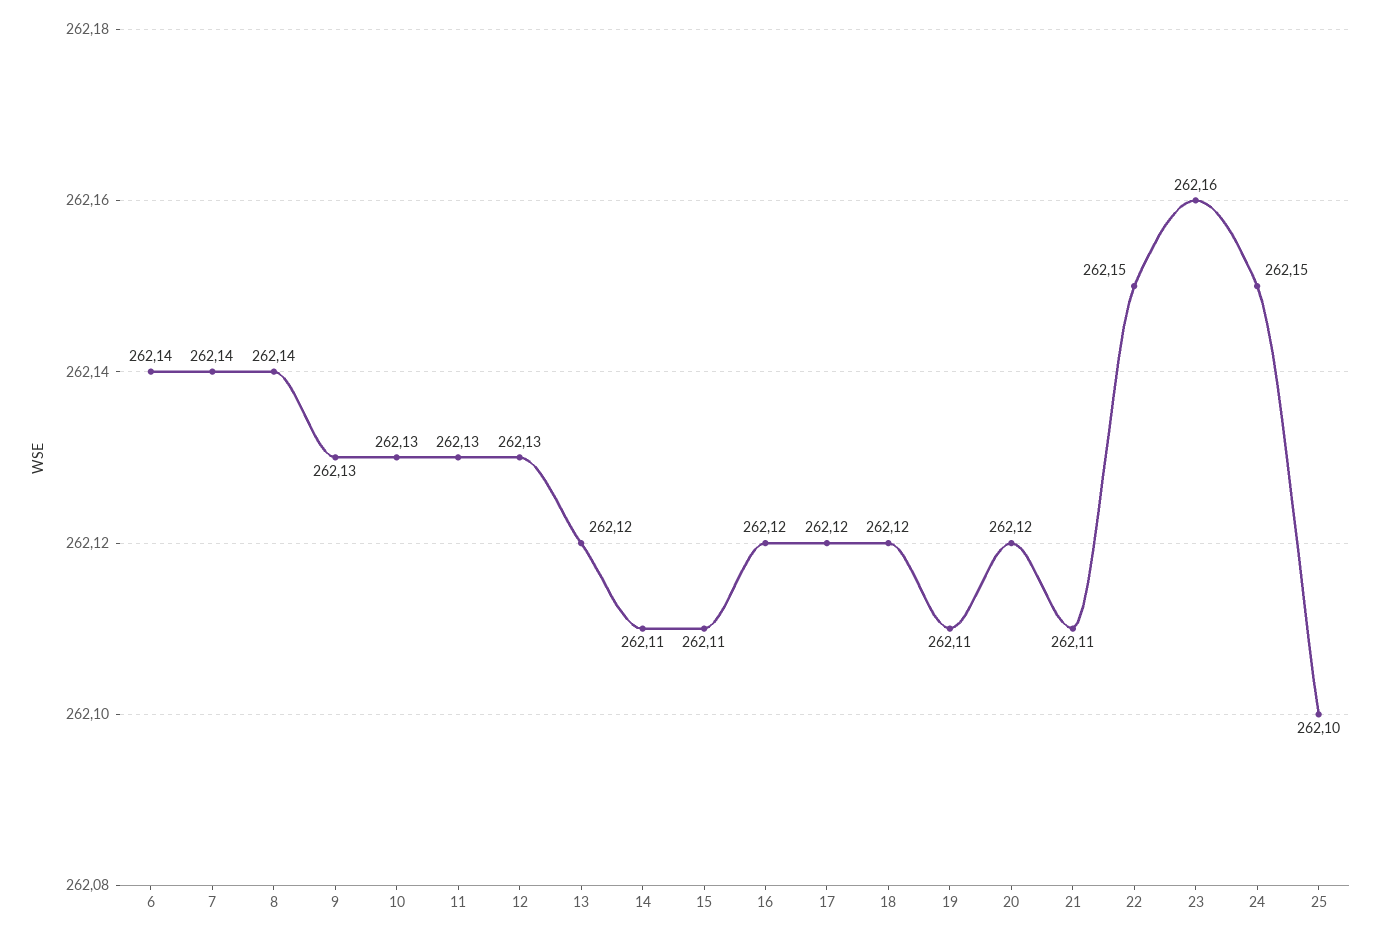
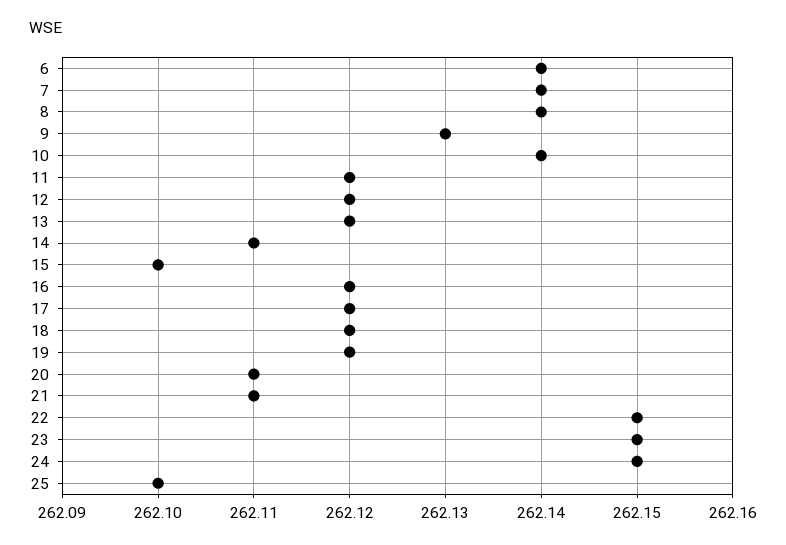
10: 262.13 -> 262.14
11: 262.13 -> 262.12
12: 262.13 -> 262.12
15: 262.11 -> 262.1
19: 262.11 -> 262.12
20: 262.12 -> 262.11
23: 262.16 -> 262.15

